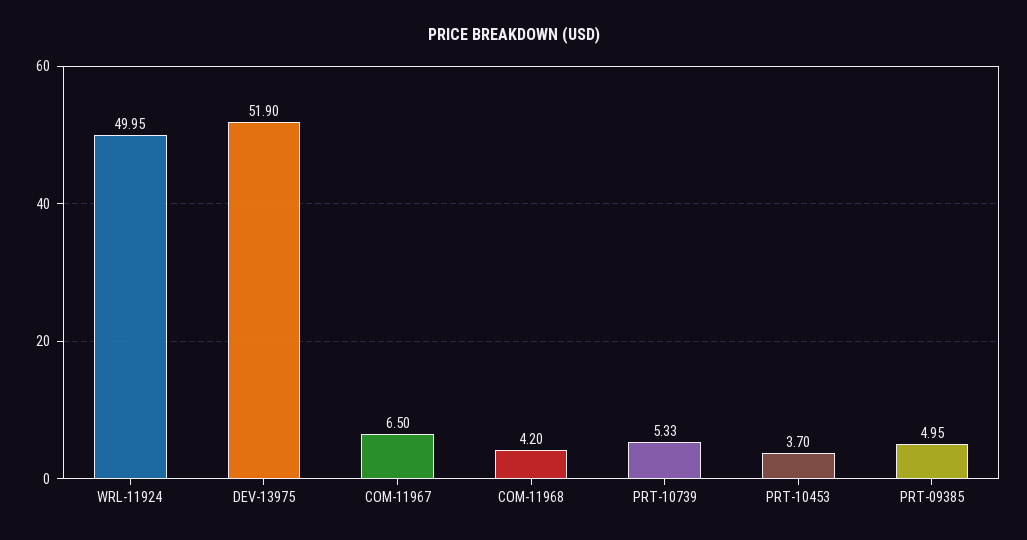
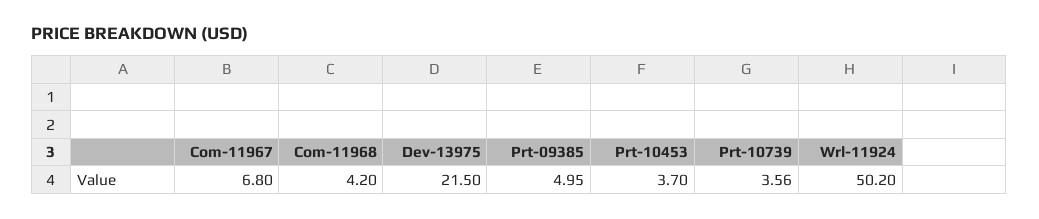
WRL-11924: 49.95 -> 50.2
DEV-13975: 51.9 -> 21.5
COM-11967: 6.5 -> 6.8
PRT-10739: 5.33 -> 3.56

